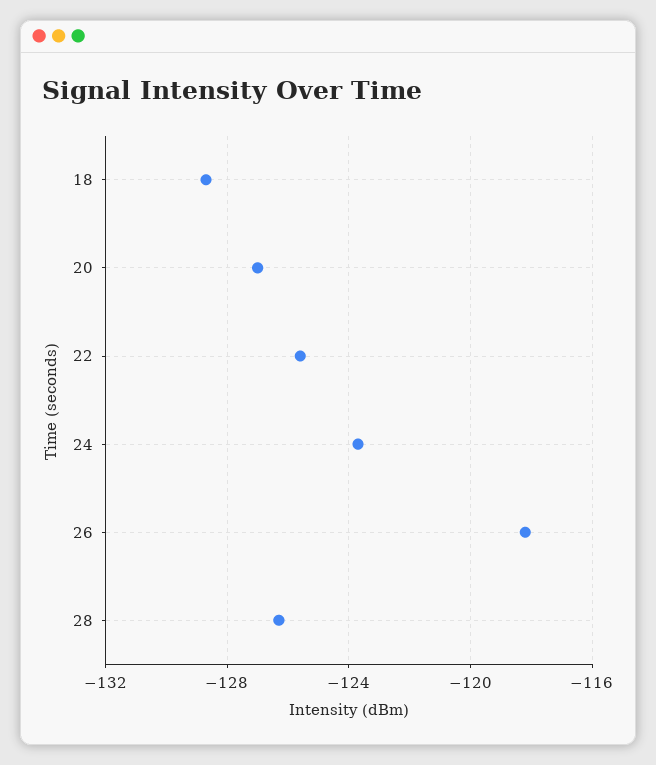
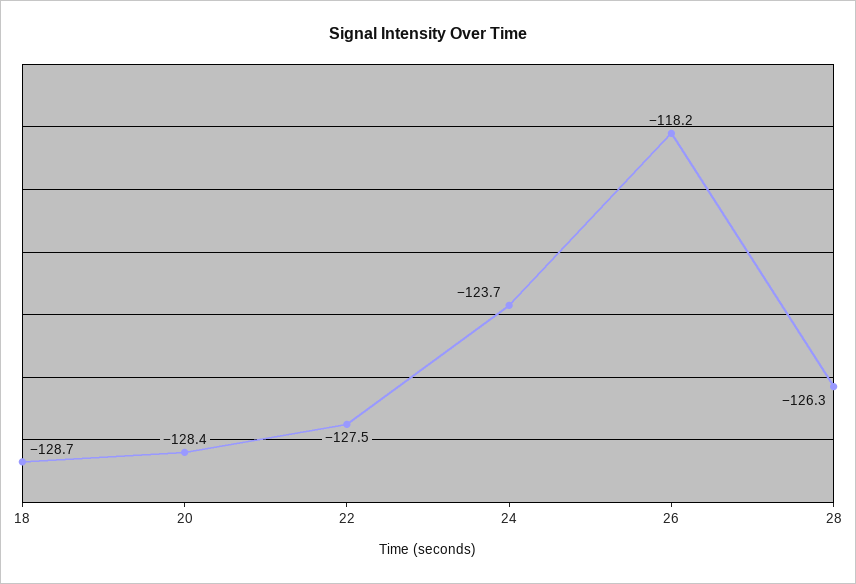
20: -127 -> -128.4
22: -125.5 -> -127.5

